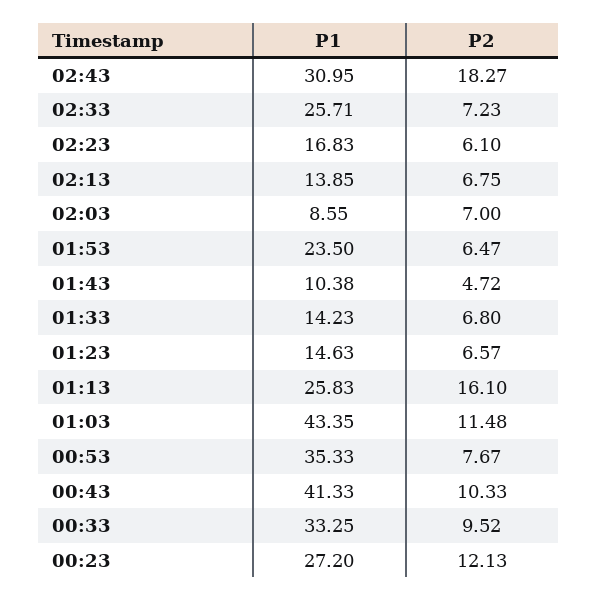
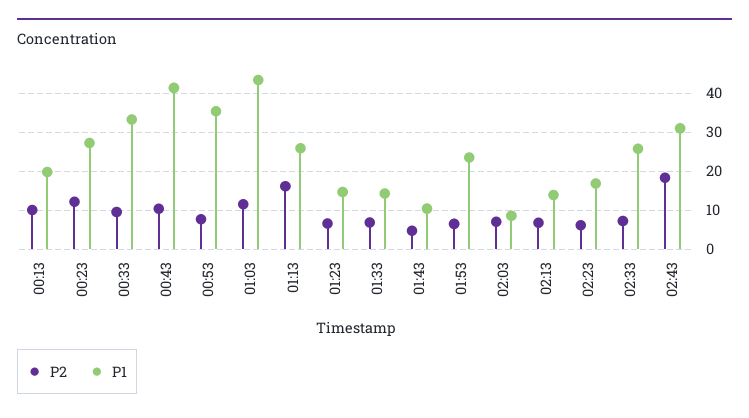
P2, 00:13: none -> 10
P1, 00:13: none -> 20

